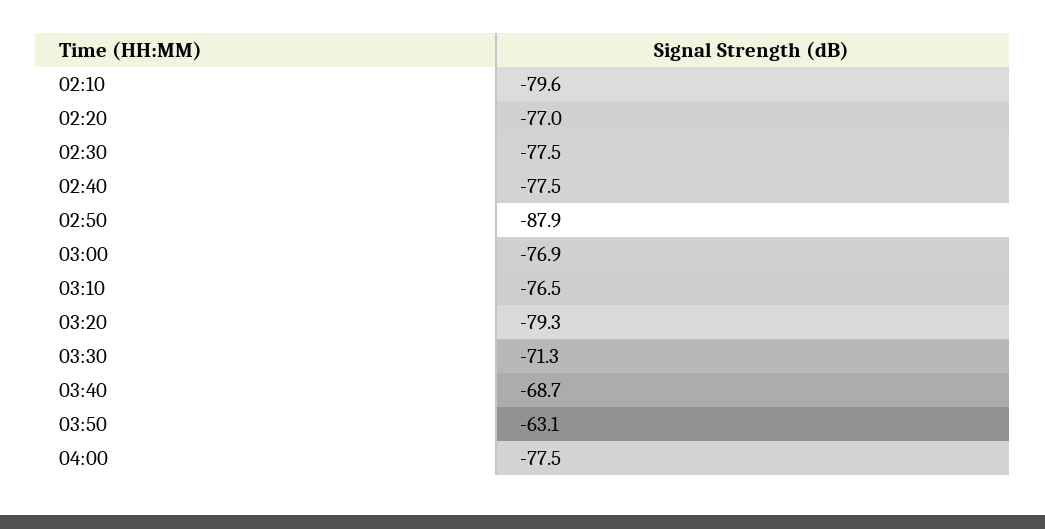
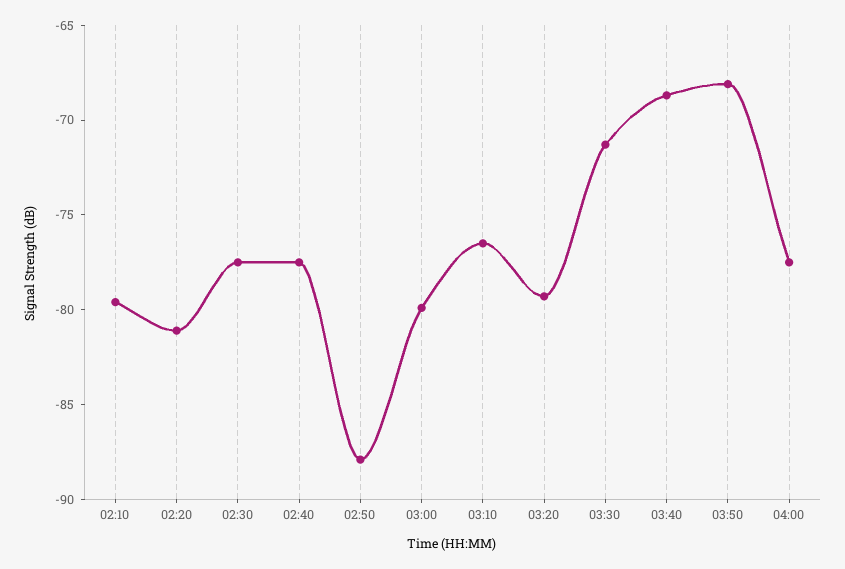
02:20: -77 -> -81
03:00: -76.9 -> -80
03:50: -63.1 -> -68

